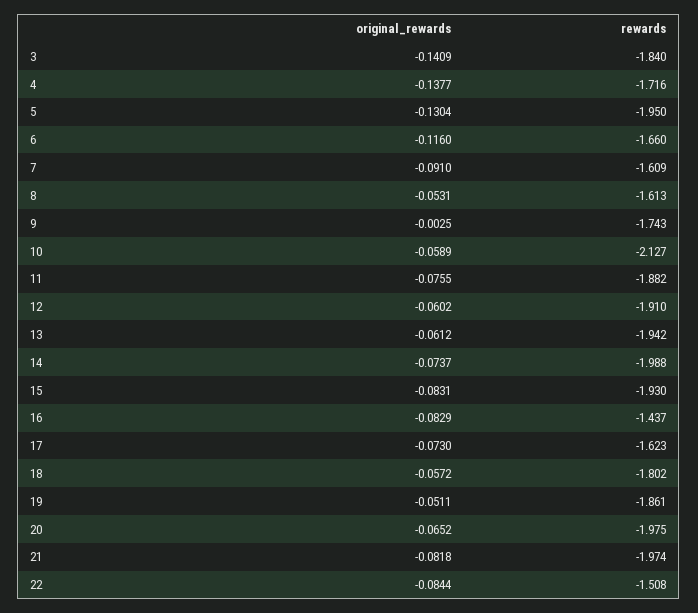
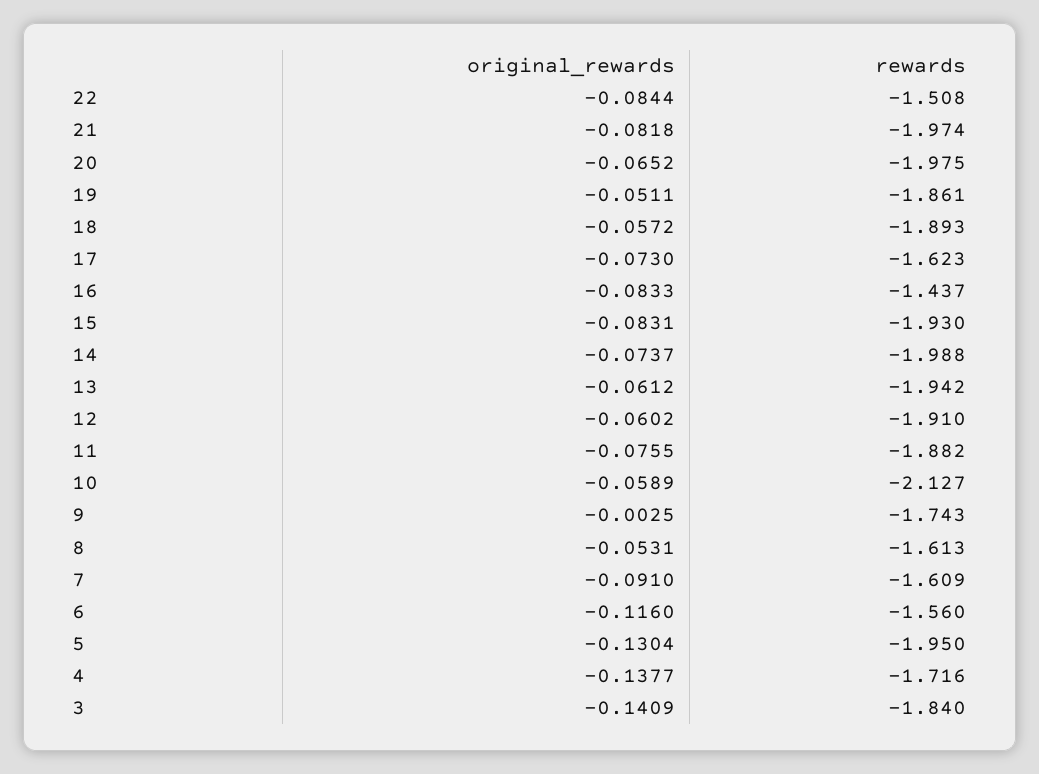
rewards, 6: -1.66 -> -1.56
original_rewards, 16: -0.0829 -> -0.0833
rewards, 18: -1.802 -> -1.893

